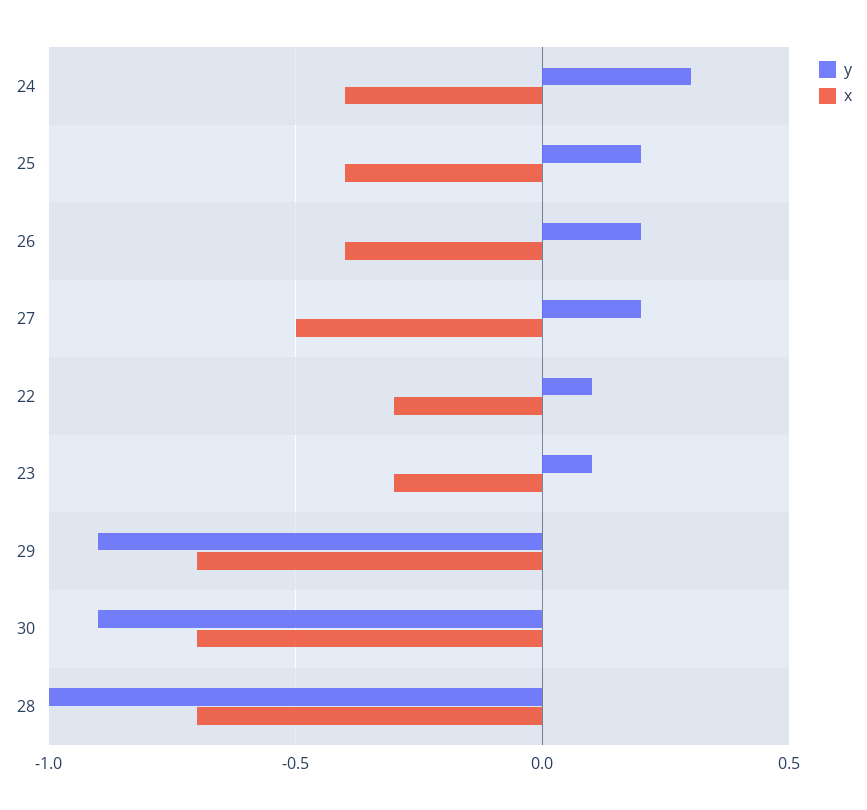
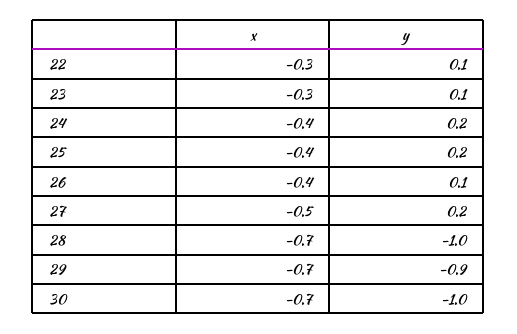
y, 24: 0.3 -> 0.2
y, 26: 0.2 -> 0.1
y, 30: -0.9 -> -1

